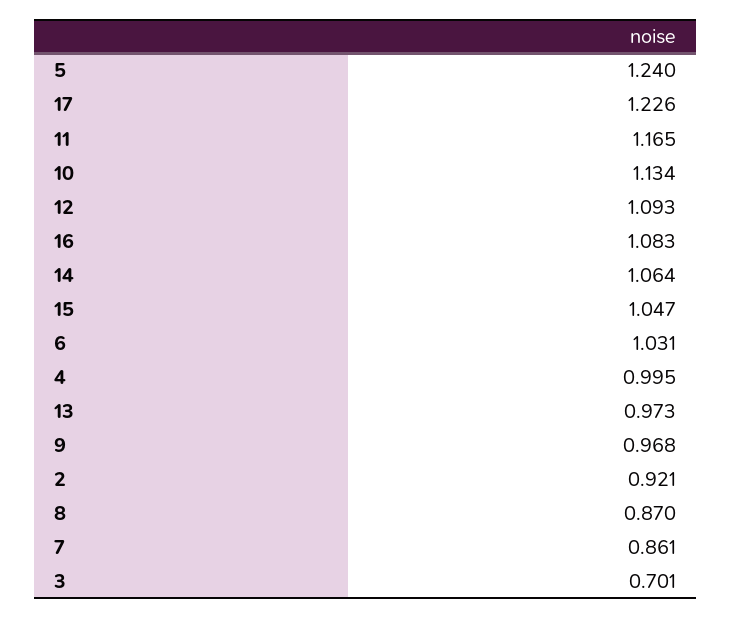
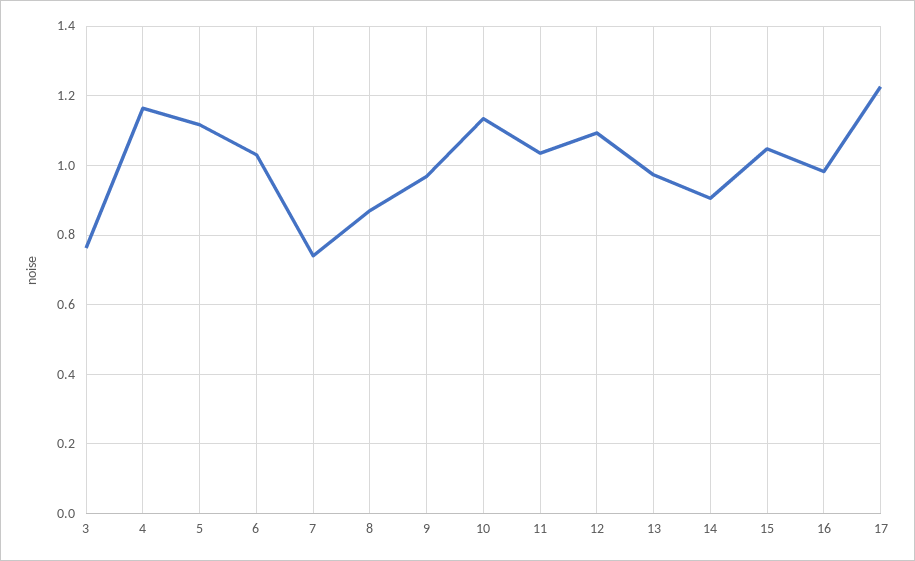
5: 1.24 -> 1.12
11: 1.165 -> 1.04
16: 1.083 -> 0.98
14: 1.064 -> 0.9
4: 0.995 -> 1.16
2: 0.921 -> none
7: 0.861 -> 0.74
3: 0.701 -> 0.76

